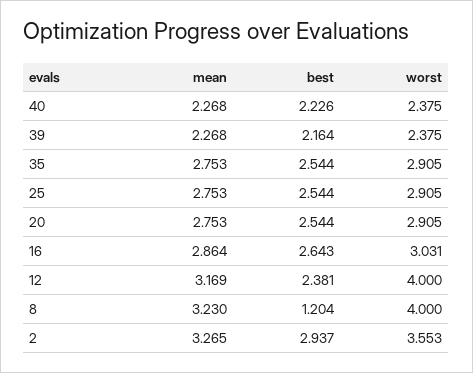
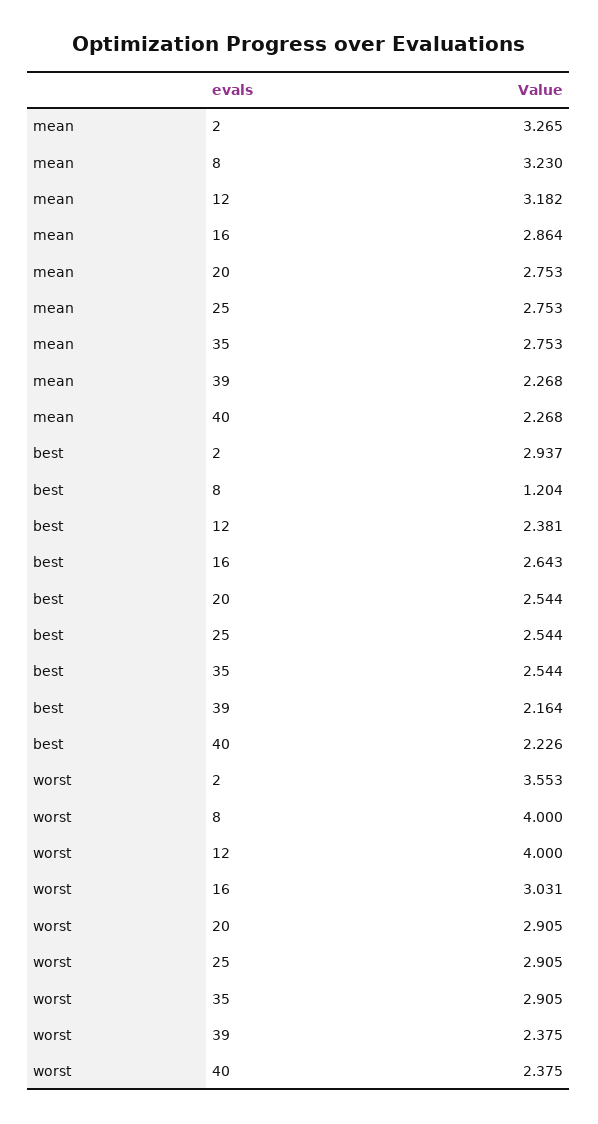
mean, 12: 3.169 -> 3.182

